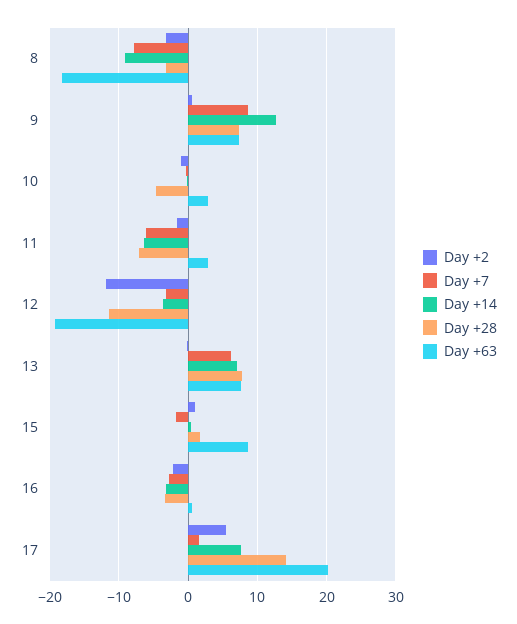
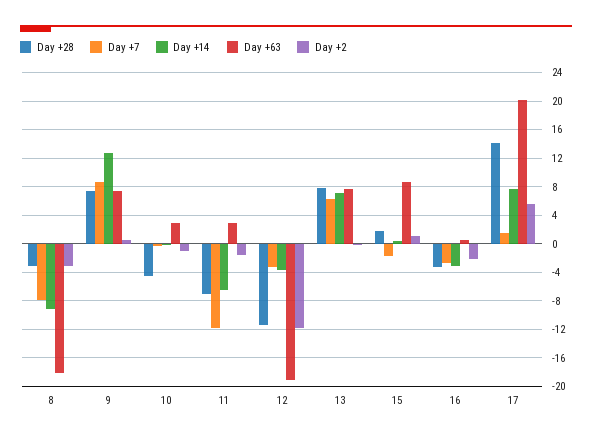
Day +7, 11: -6 -> -12

